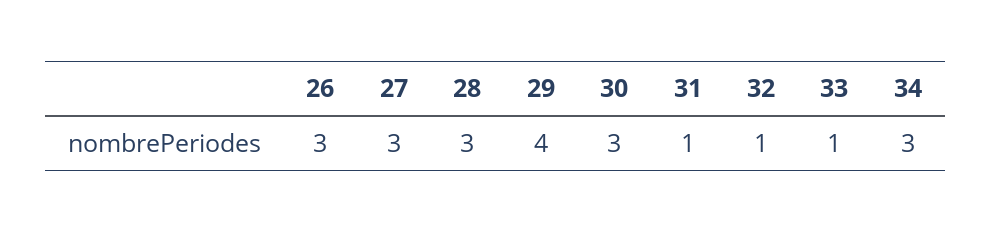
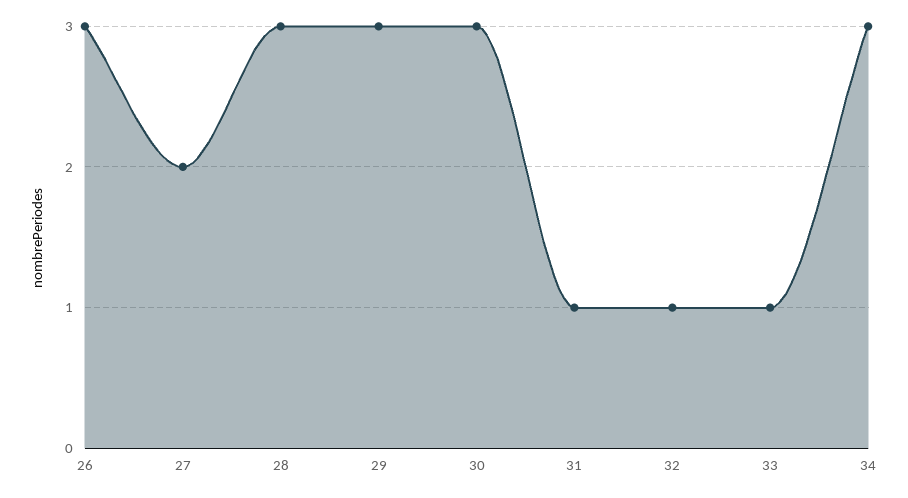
27: 3 -> 2
29: 4 -> 3

